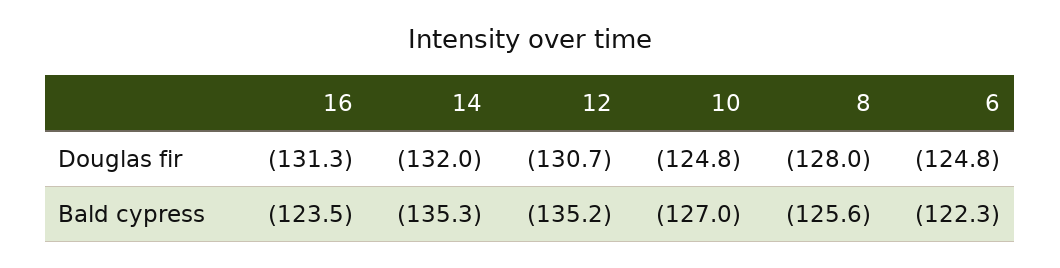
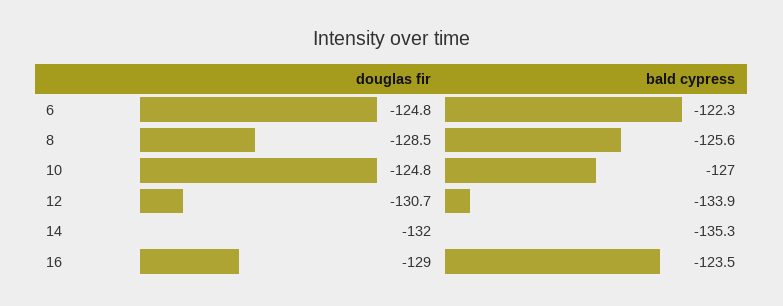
16, Douglas fir: -131.3 -> -129
8, Douglas fir: -128 -> -128.5
12, Bald cypress: -135.2 -> -133.9

